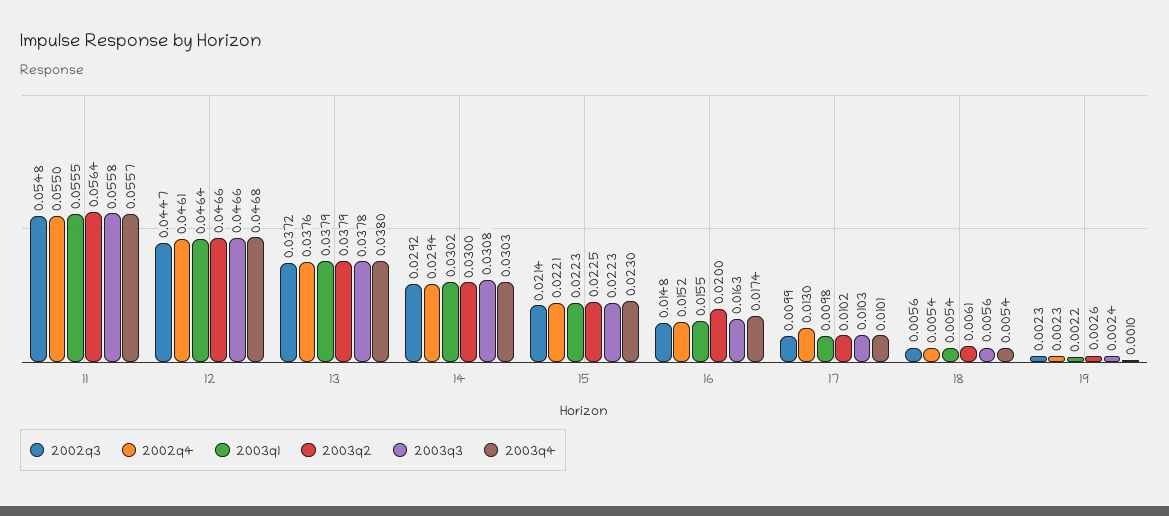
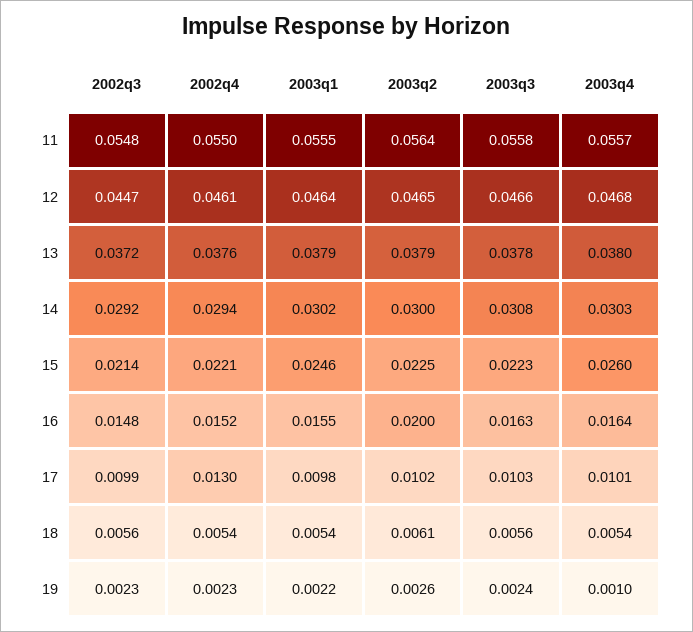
2003q2, 12: 0.0466 -> 0.0465
2003q1, 15: 0.0223 -> 0.0246
2003q4, 15: 0.023 -> 0.026
2003q4, 16: 0.0174 -> 0.0164

